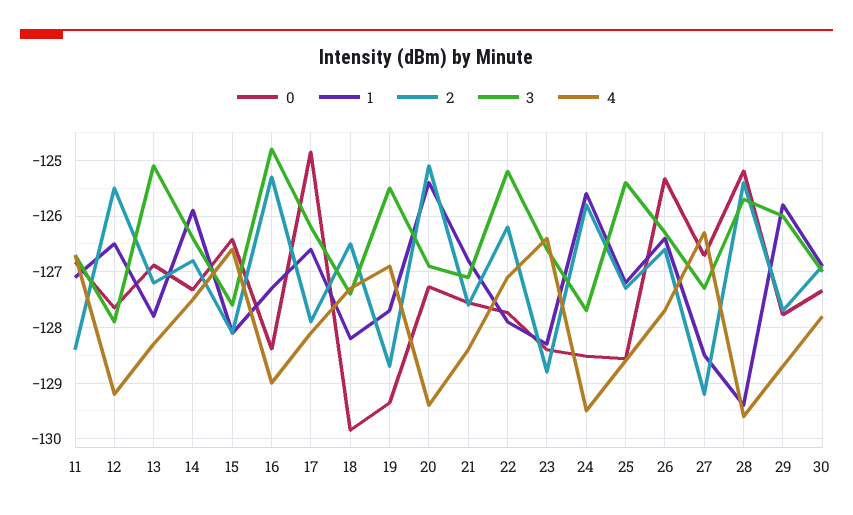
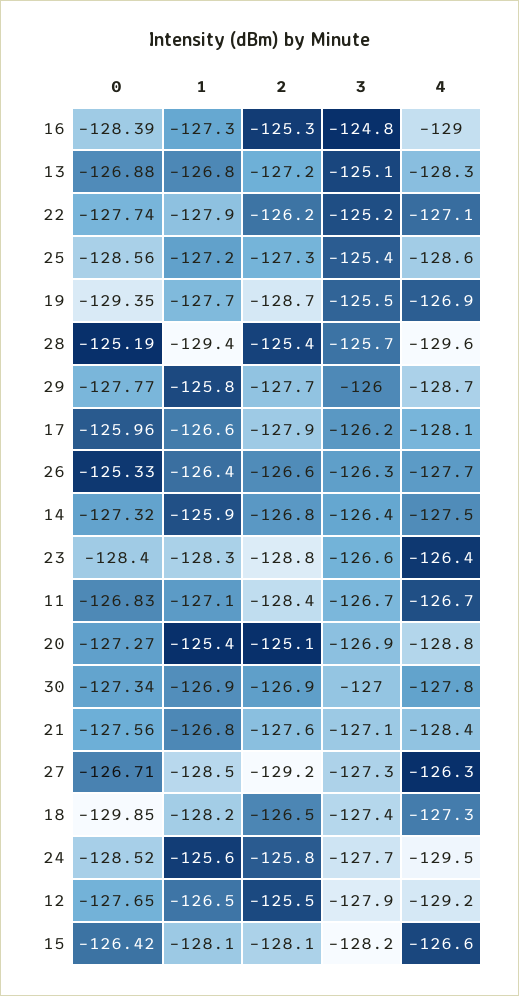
1, 13: -127.8 -> -126.8
3, 15: -127.6 -> -128.2
0, 17: -124.8 -> -125.96
4, 20: -129.4 -> -128.8

